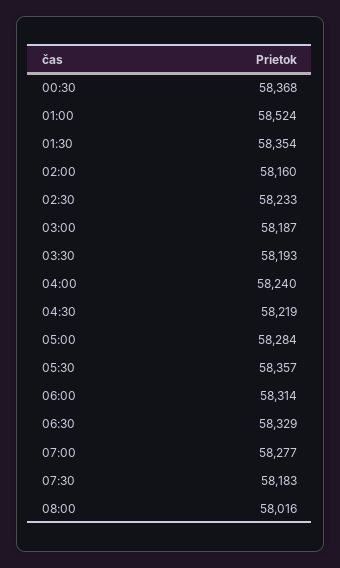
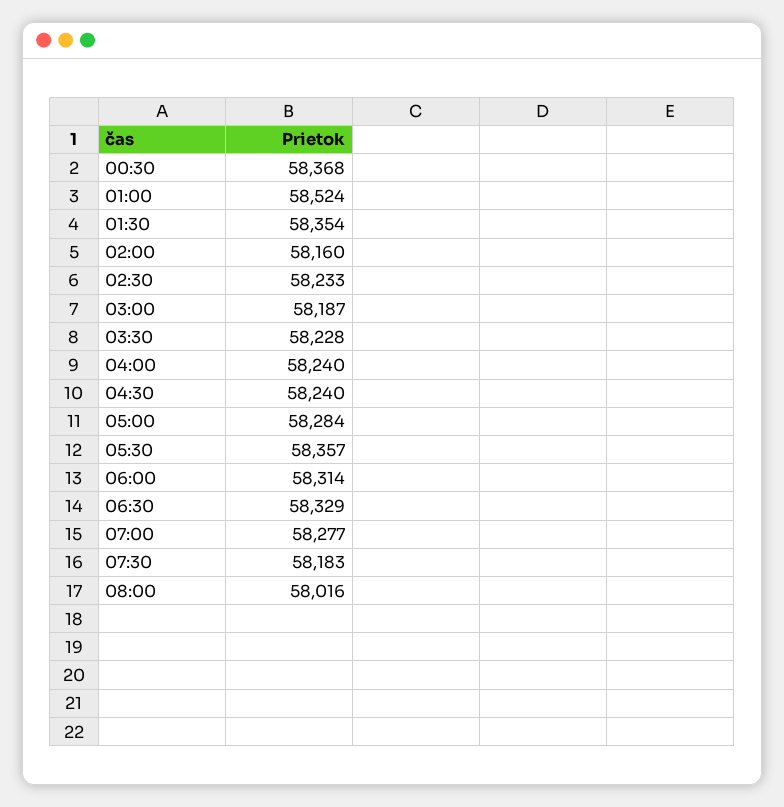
03:30: 58193 -> 58228
04:30: 58219 -> 58240

